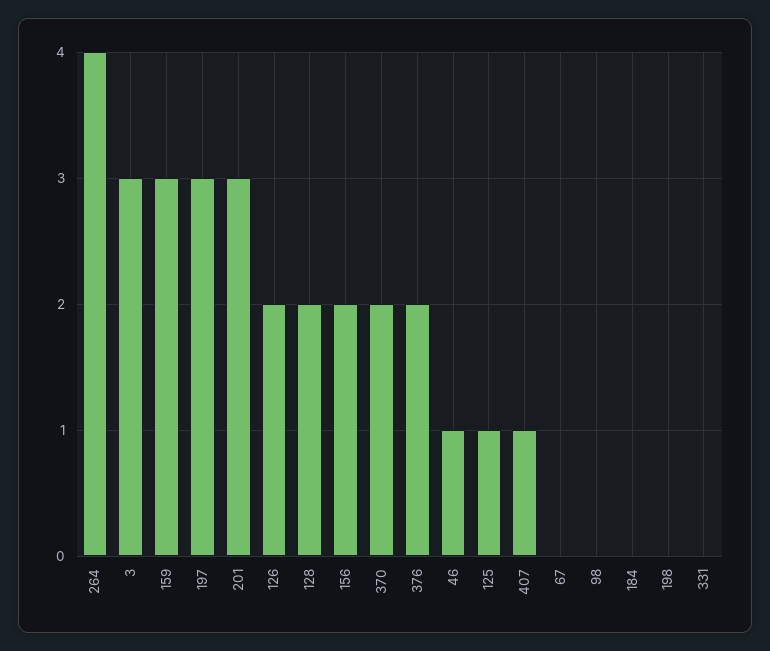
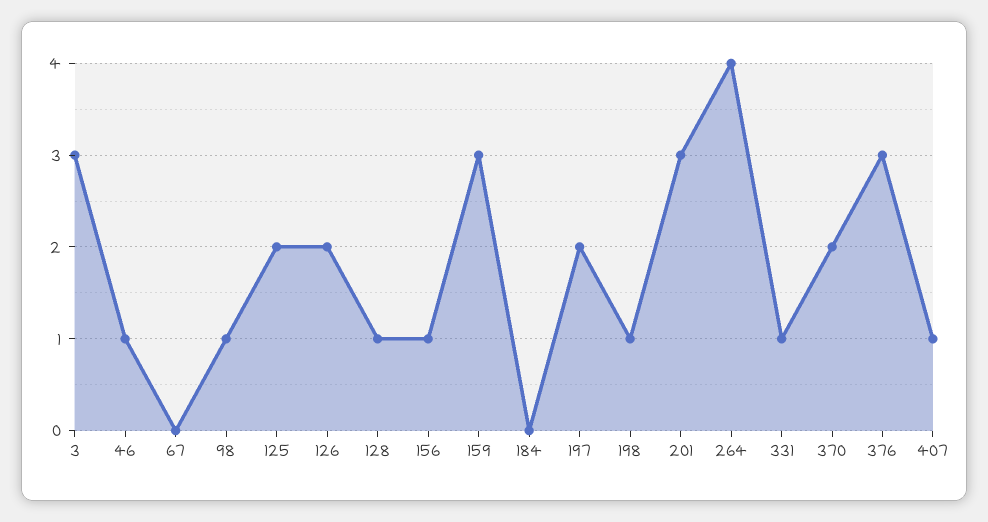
197: 3 -> 2
128: 2 -> 1
156: 2 -> 1
376: 2 -> 3
125: 1 -> 2
98: 0 -> 1
198: 0 -> 1
331: 0 -> 1

